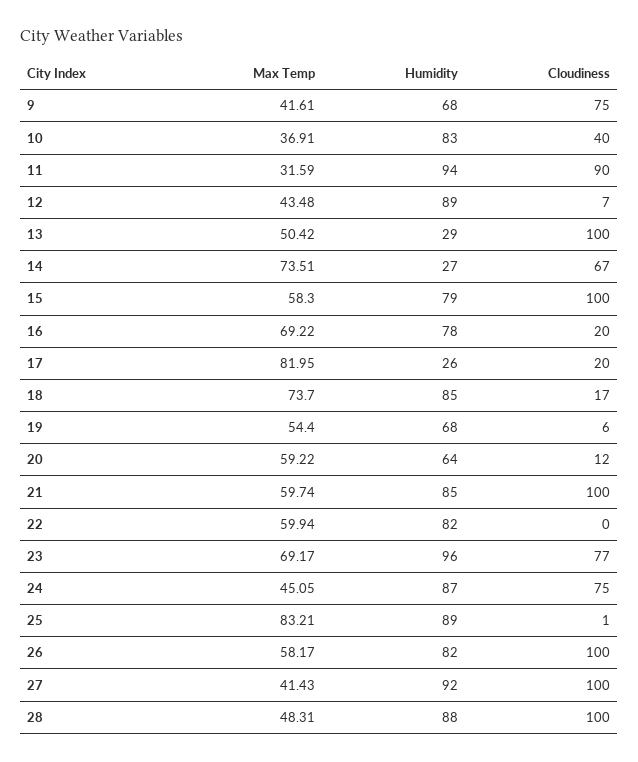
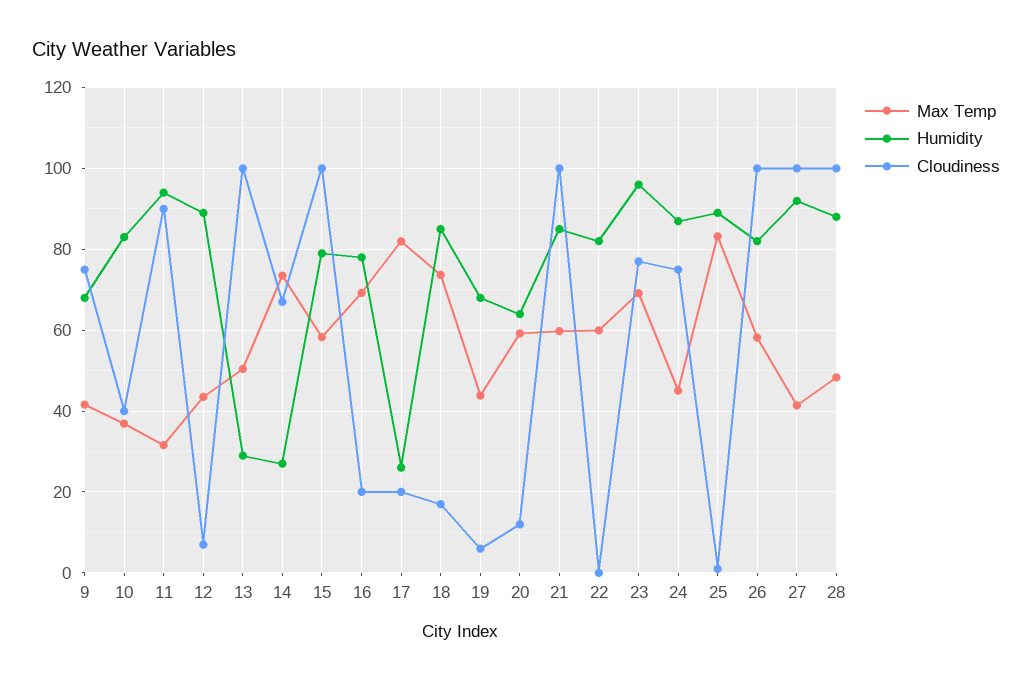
Max Temp, 19: 54.4 -> 44

